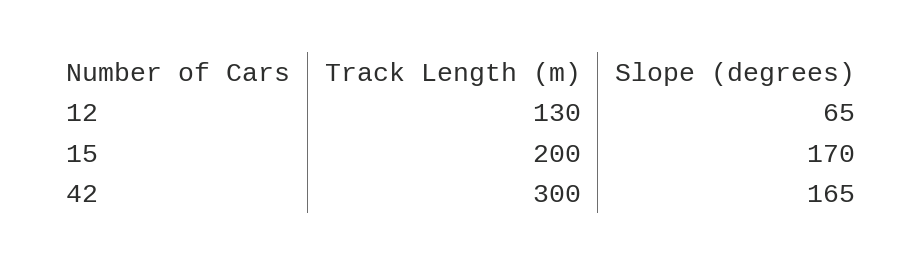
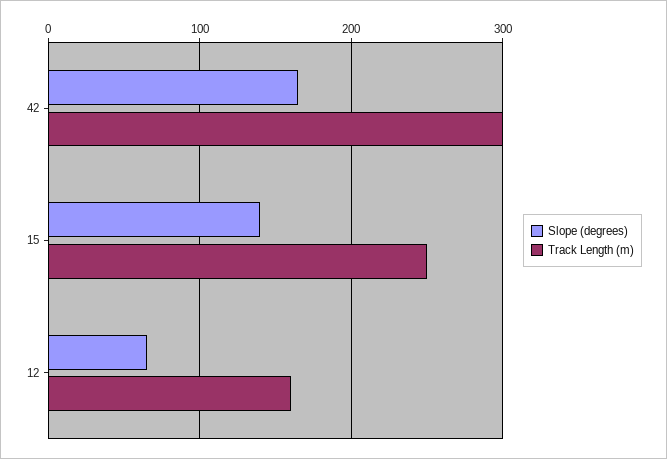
Track Length (m), 12: 130 -> 160
Track Length (m), 15: 200 -> 250
Slope (degrees), 15: 170 -> 140

